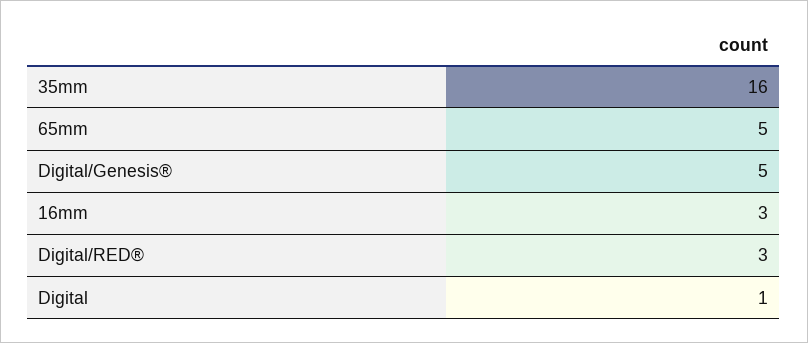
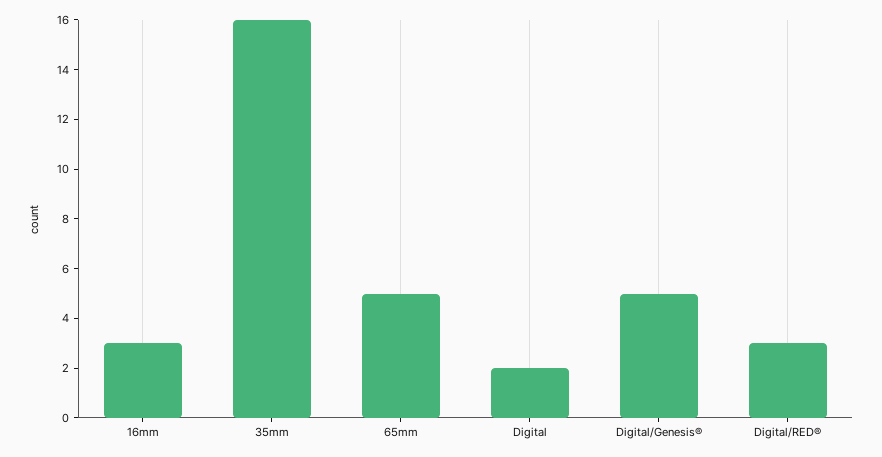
Digital: 1 -> 2

